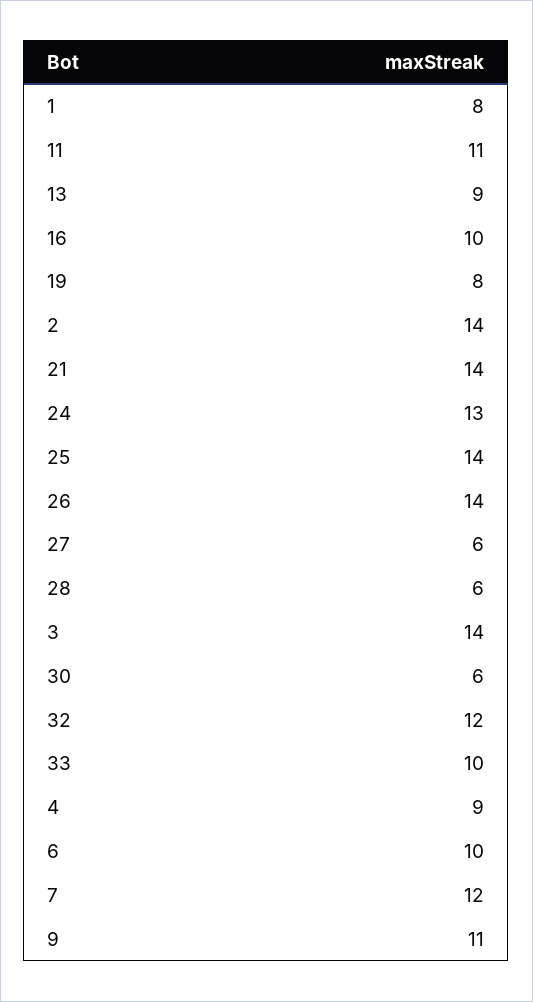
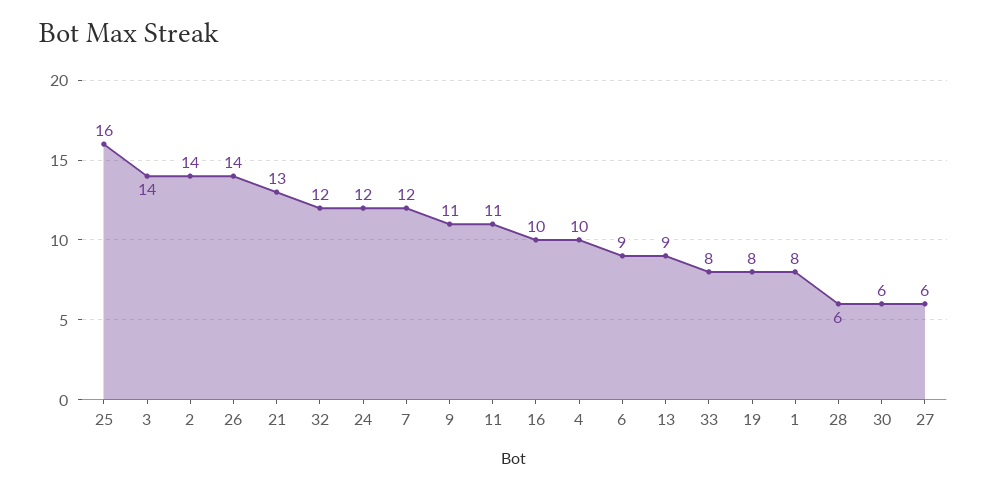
21: 14 -> 13
24: 13 -> 12
25: 14 -> 16
33: 10 -> 8
4: 9 -> 10
6: 10 -> 9

